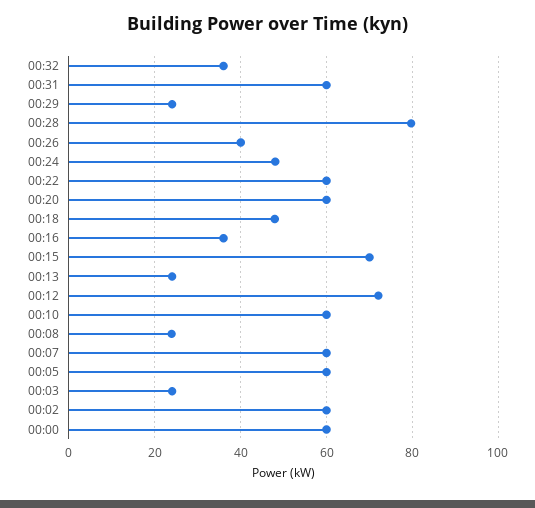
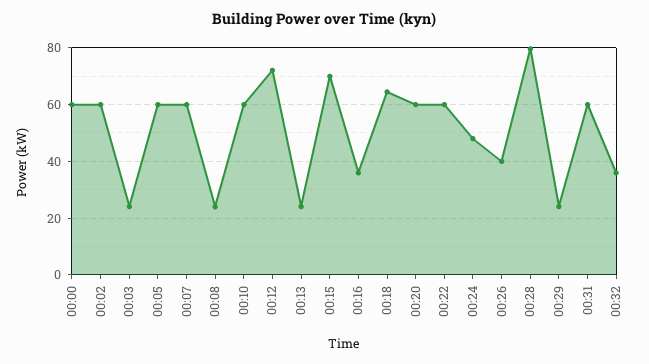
00:18: 48 -> 65

